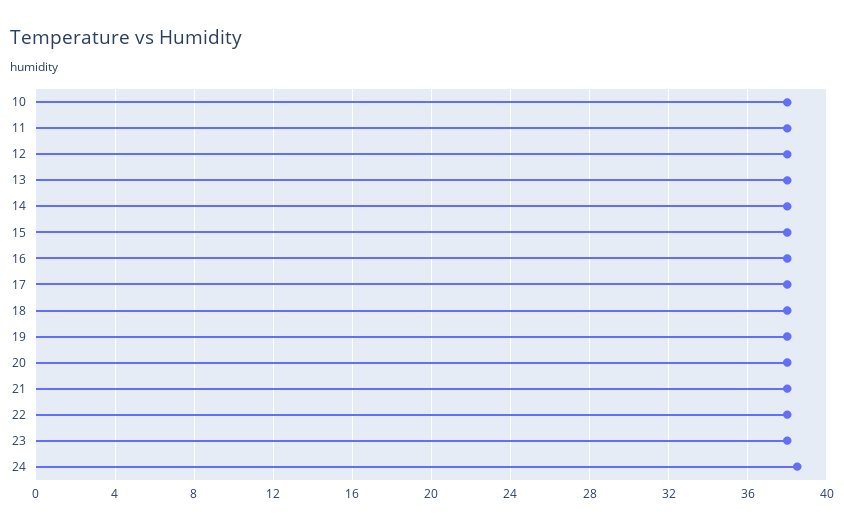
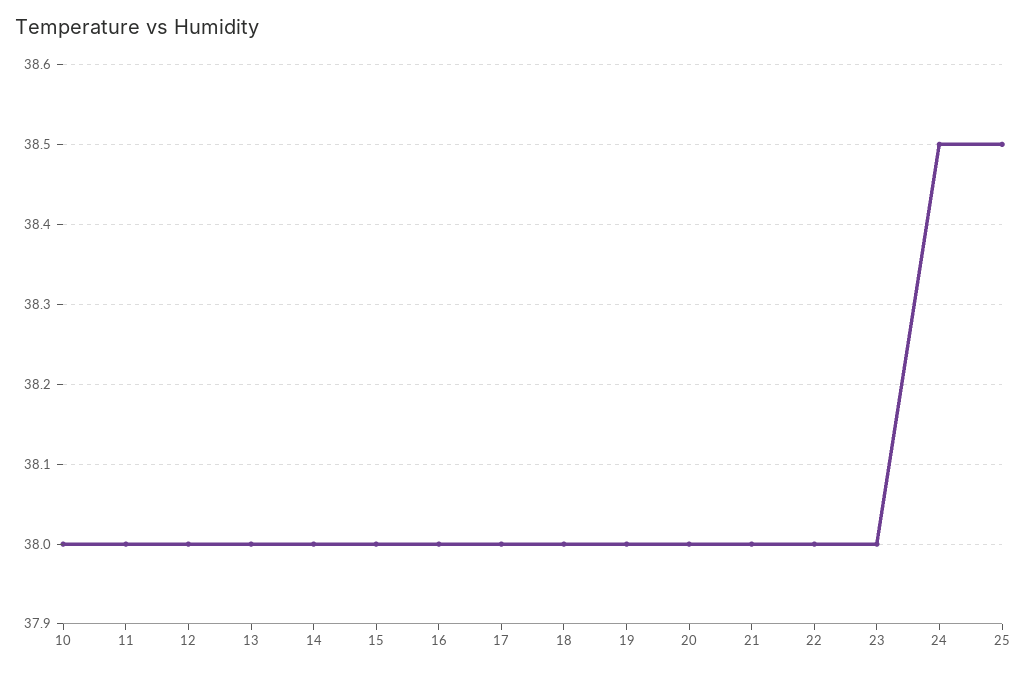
25: none -> 38.5

